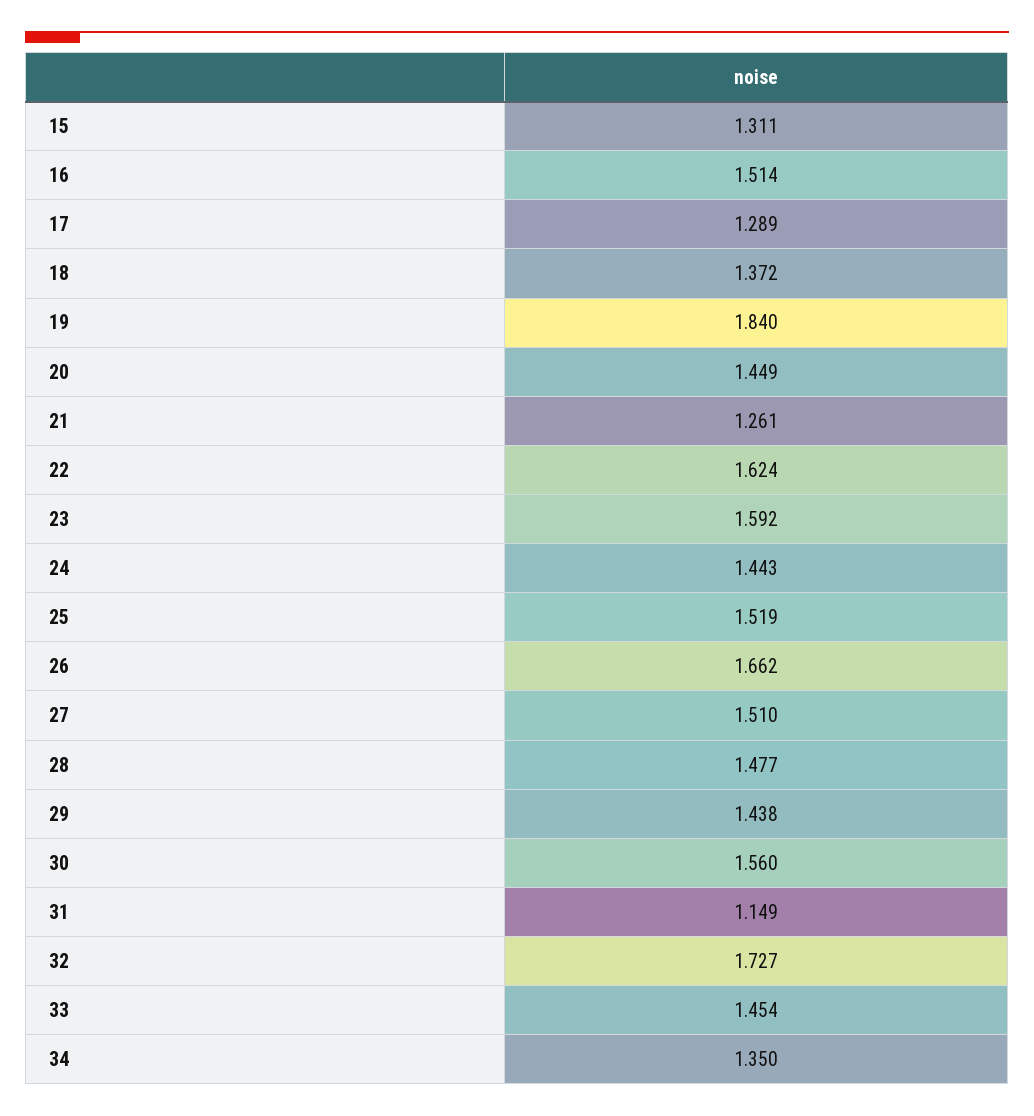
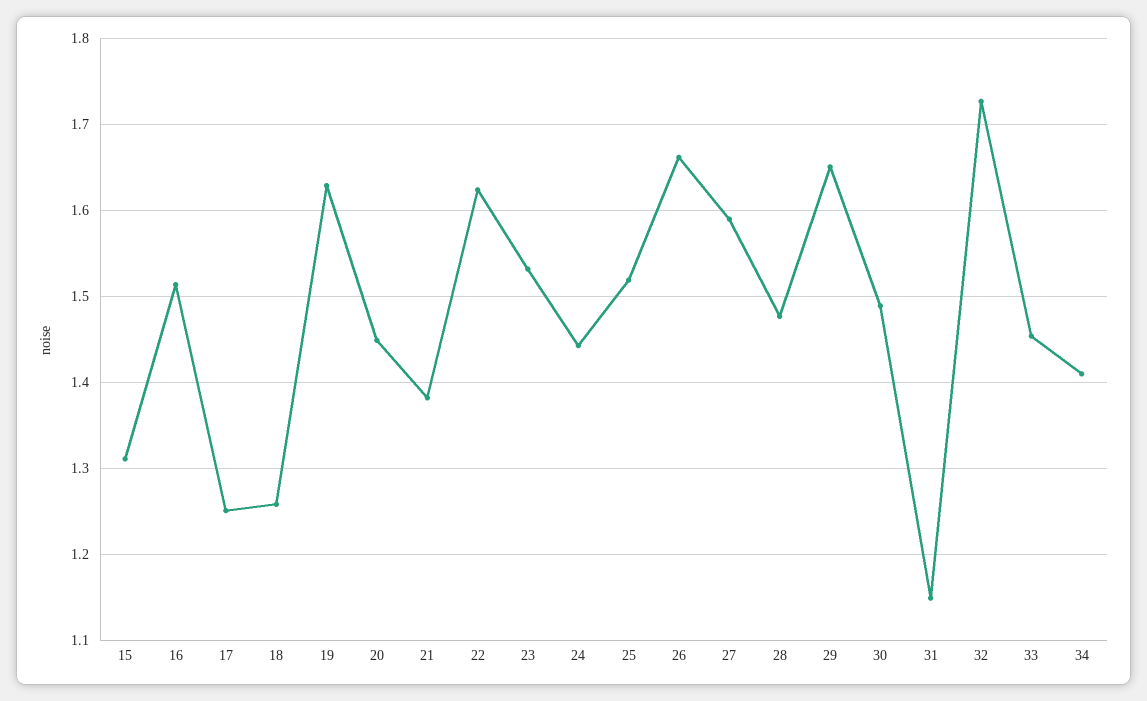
17: 1.289 -> 1.25
18: 1.372 -> 1.26
19: 1.84 -> 1.63
21: 1.261 -> 1.38
23: 1.592 -> 1.53
27: 1.51 -> 1.59
29: 1.438 -> 1.65
30: 1.56 -> 1.49
34: 1.35 -> 1.41

